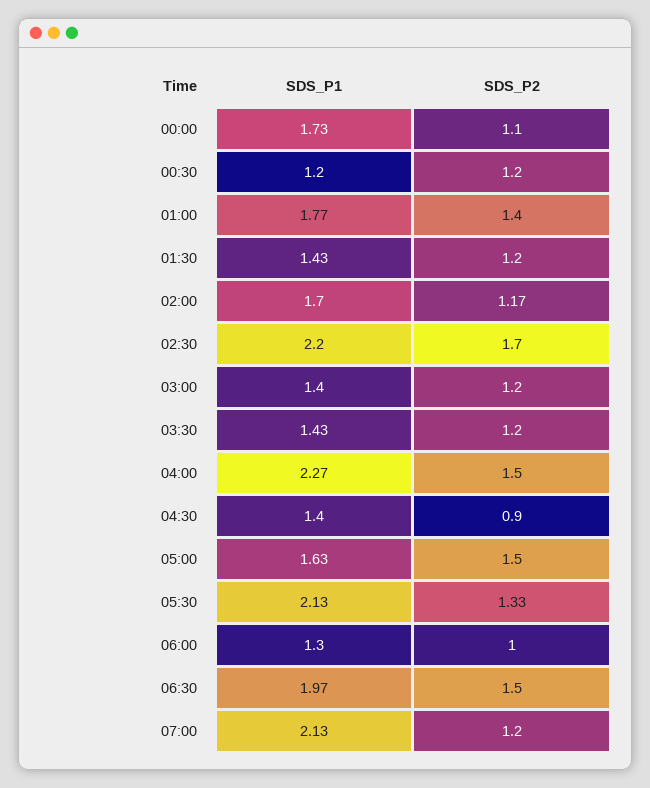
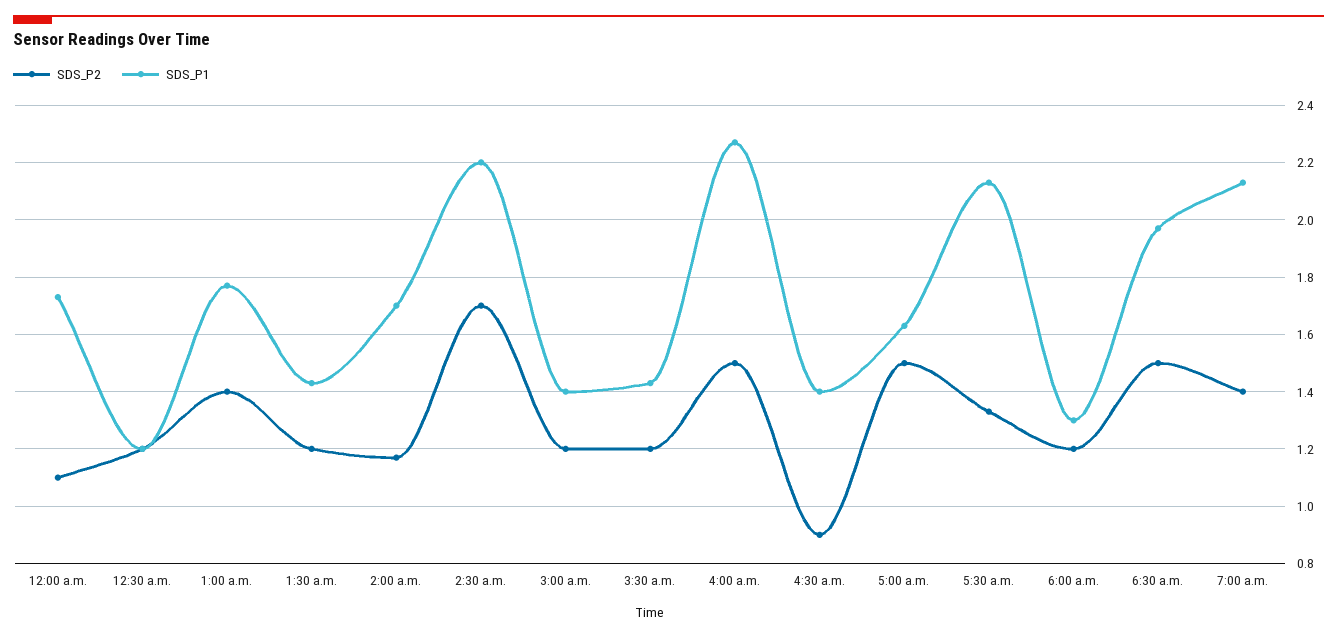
SDS_P2, 06:00: 1 -> 1.2
SDS_P2, 07:00: 1.2 -> 1.4

